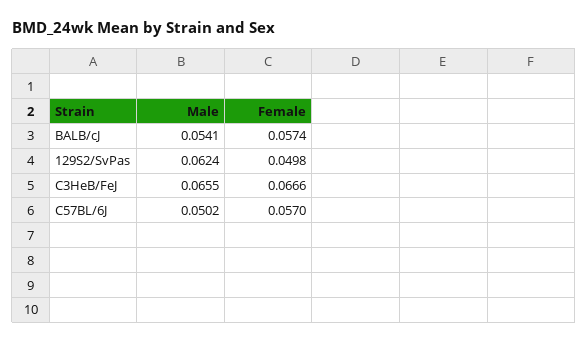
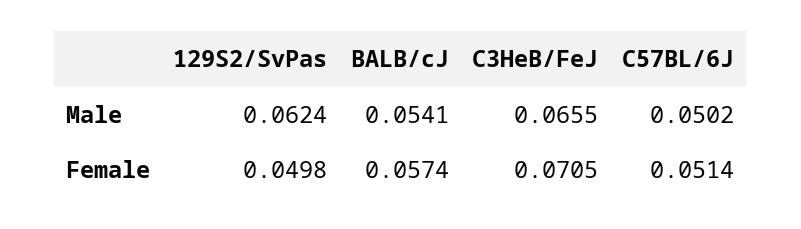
Female, C3HeB/FeJ: 0.0666 -> 0.0705
Female, C57BL/6J: 0.057 -> 0.0514

